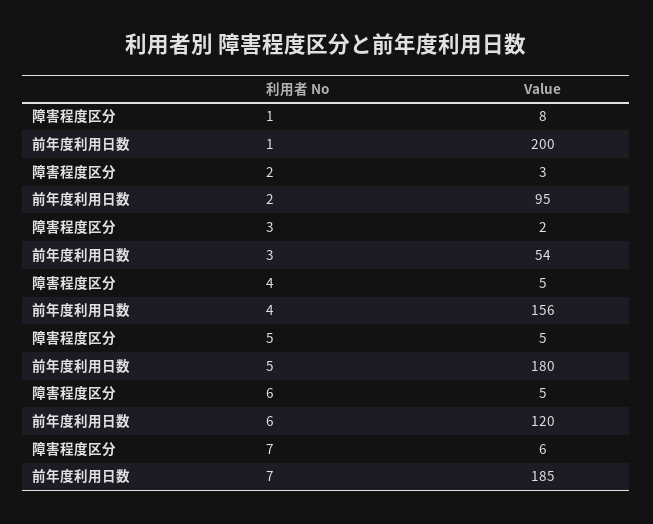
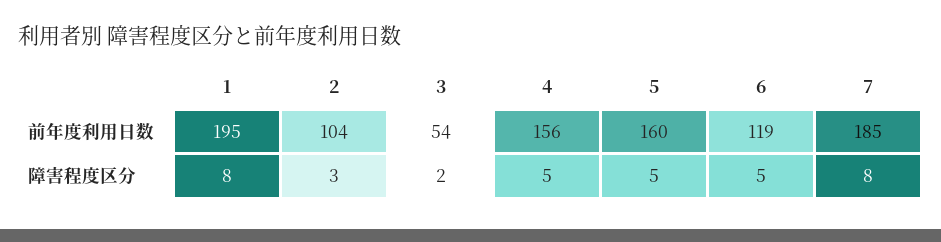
前年度利用日数, 1: 200 -> 195
前年度利用日数, 2: 95 -> 104
前年度利用日数, 5: 180 -> 160
前年度利用日数, 6: 120 -> 119
障害程度区分, 7: 6 -> 8

